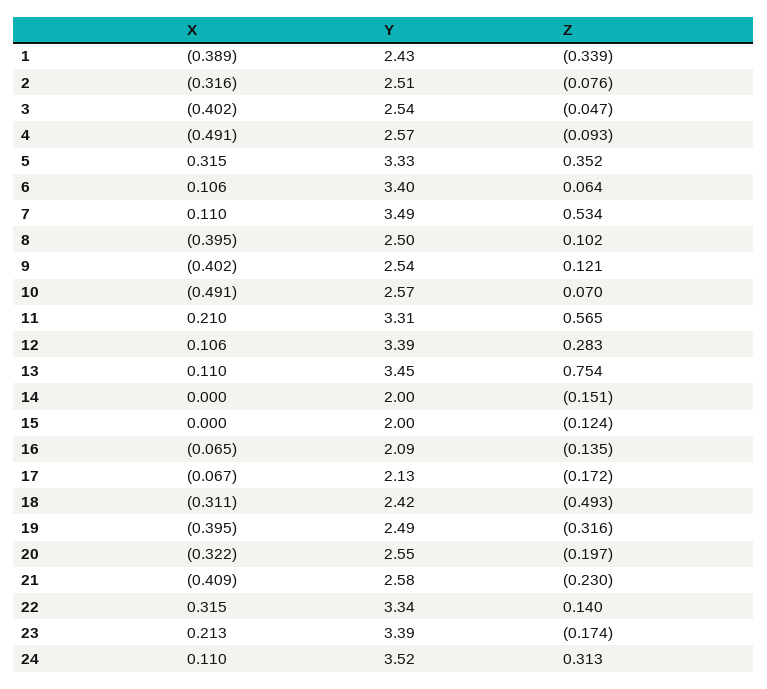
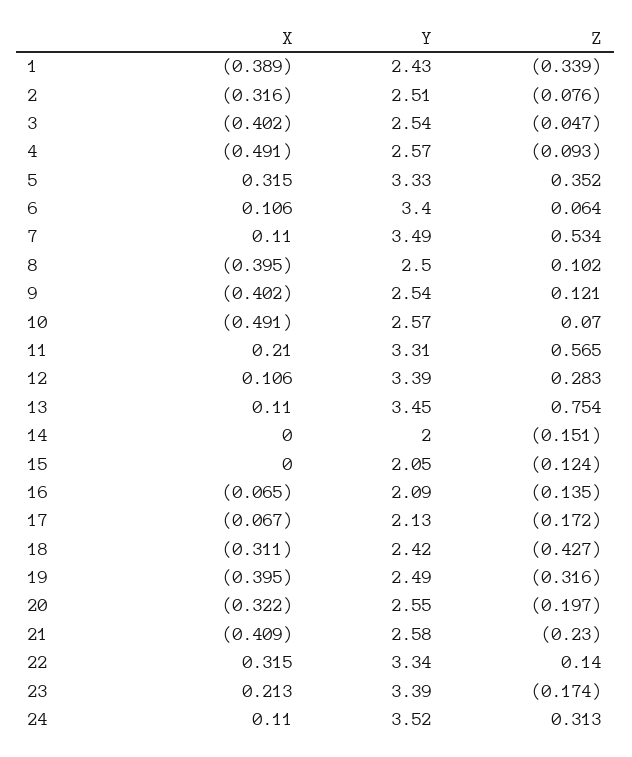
Y, 15: 2 -> 2.05
Z, 18: -0.493 -> -0.427

